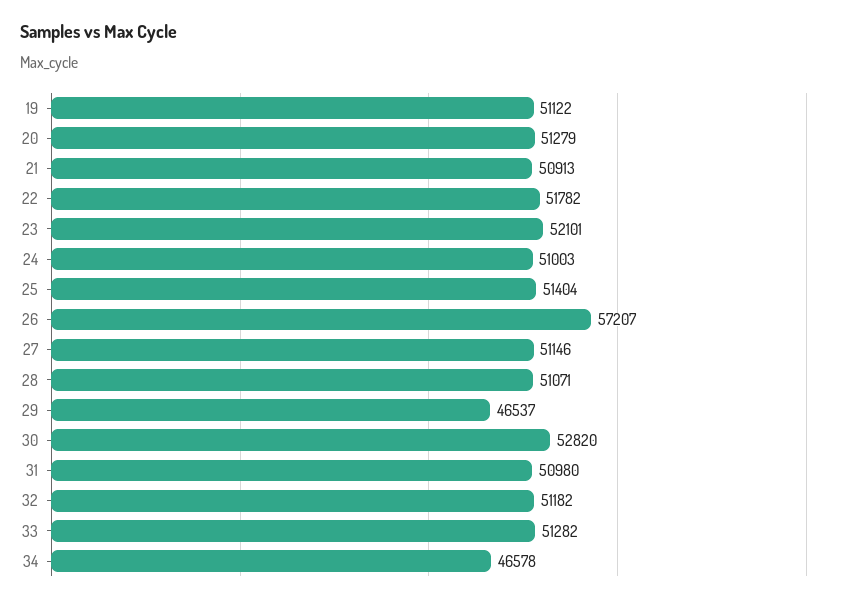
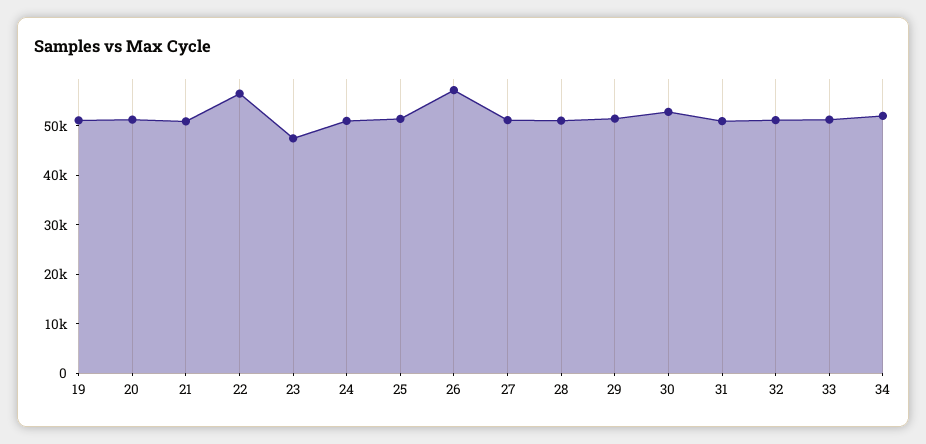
22: 51782 -> 56000
23: 52101 -> 48000
29: 46537 -> 52000
34: 46578 -> 52000

